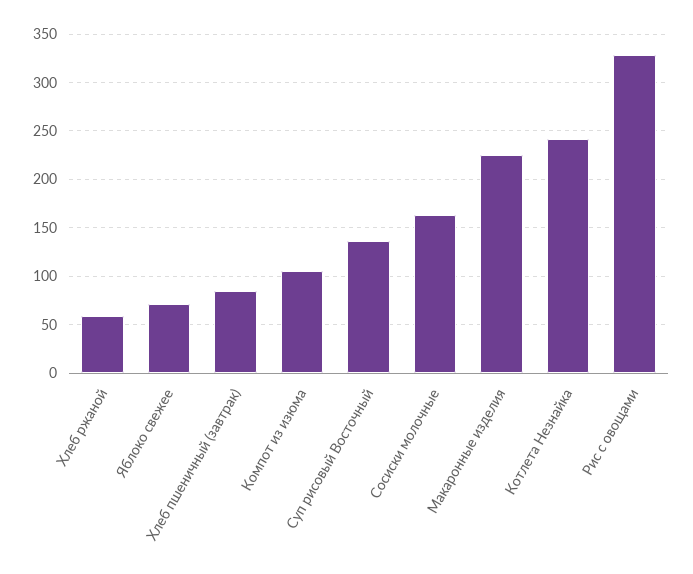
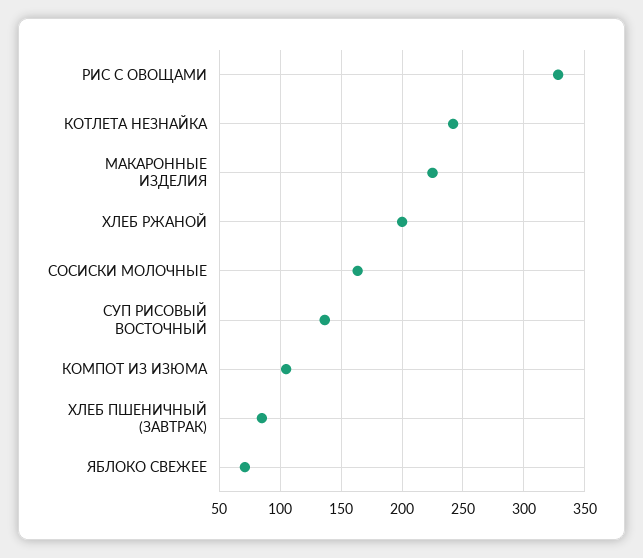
Хлеб ржаной: 60 -> 200

